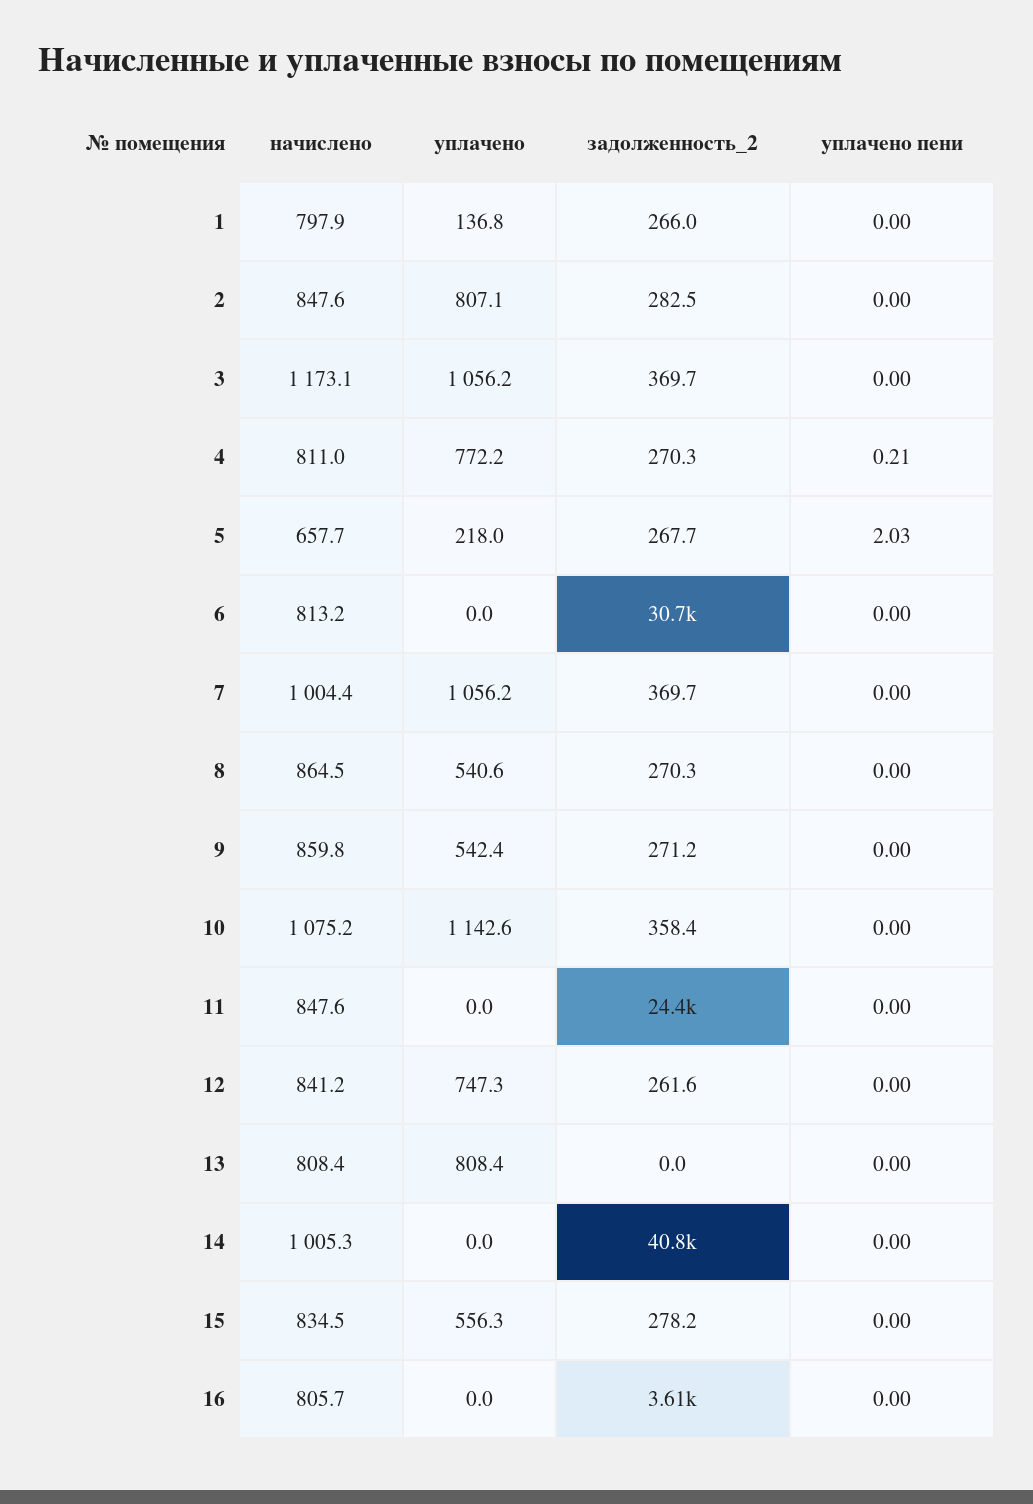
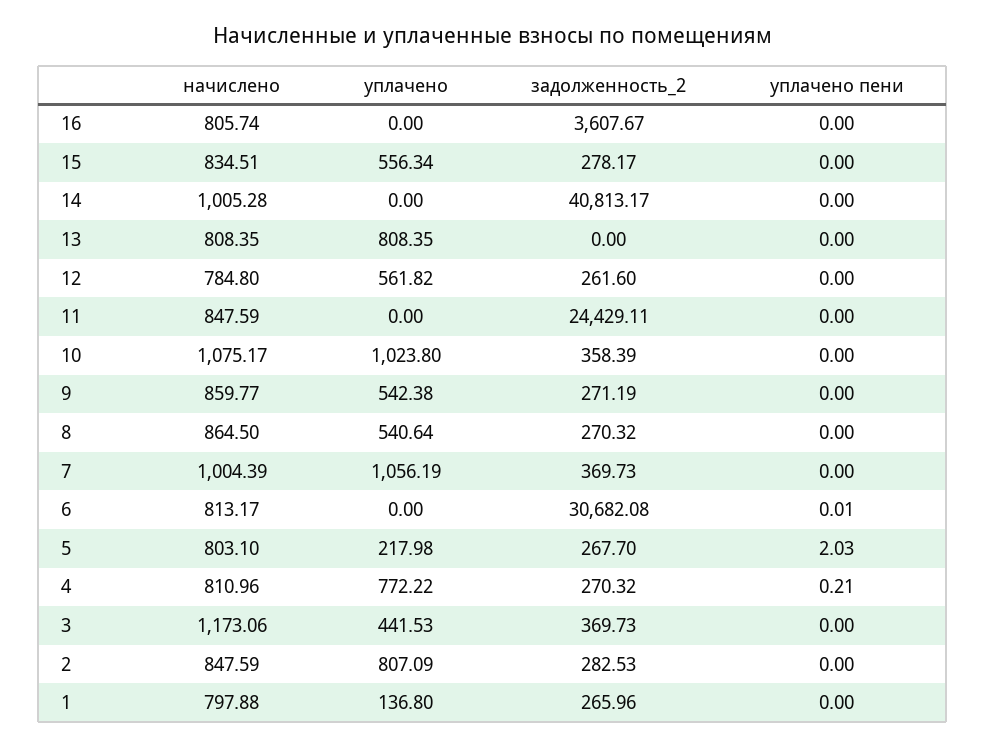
уплачено, 3: 1056.2 -> 441.53
начислено, 5: 657.7 -> 803.1
уплачено пени, 6: 0 -> 0.01
уплачено, 10: 1142.6 -> 1023.8
начислено, 12: 841.2 -> 784.8
уплачено, 12: 747.3 -> 561.82

